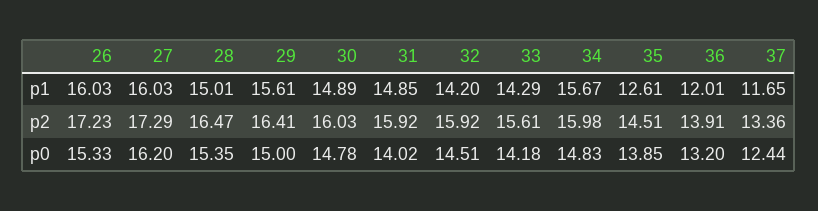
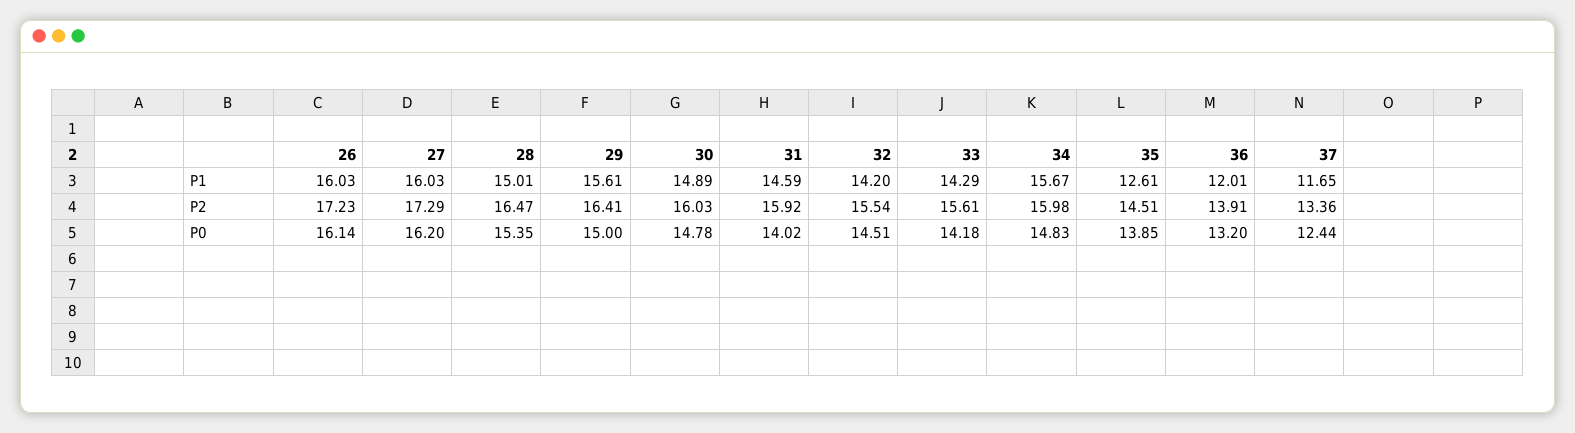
31, p1: 14.85 -> 14.59
32, p2: 15.92 -> 15.54
26, p0: 15.33 -> 16.14

